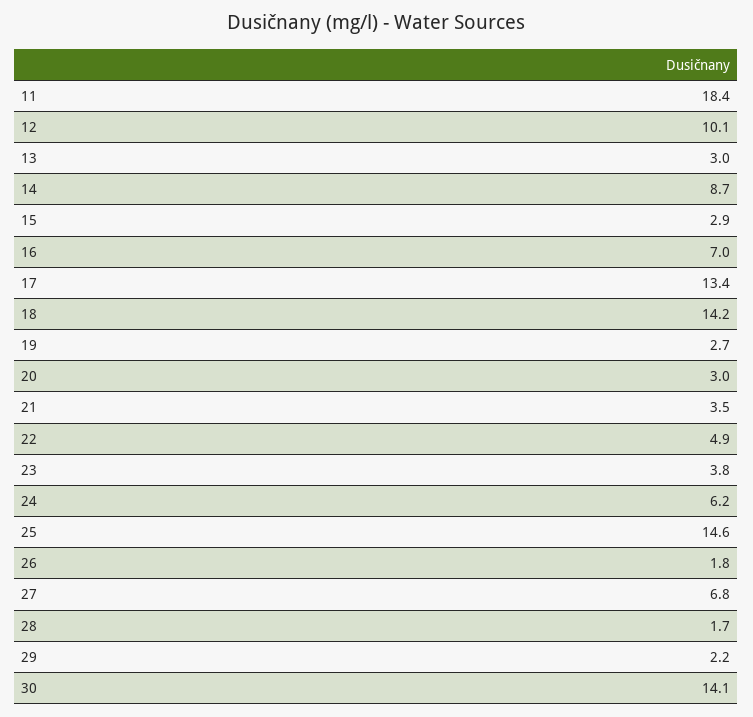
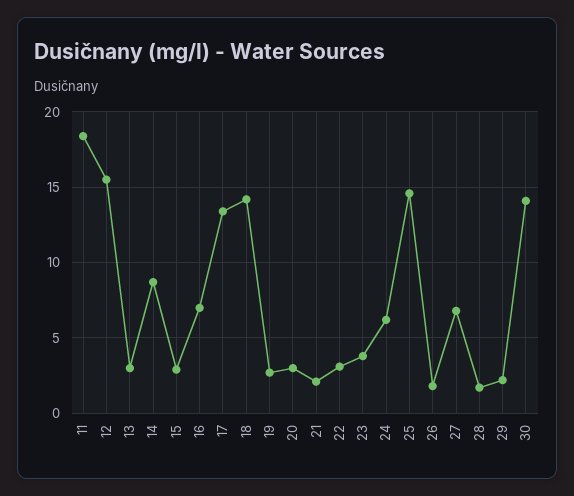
12: 10.1 -> 15.5
21: 3.5 -> 2
22: 4.9 -> 3

